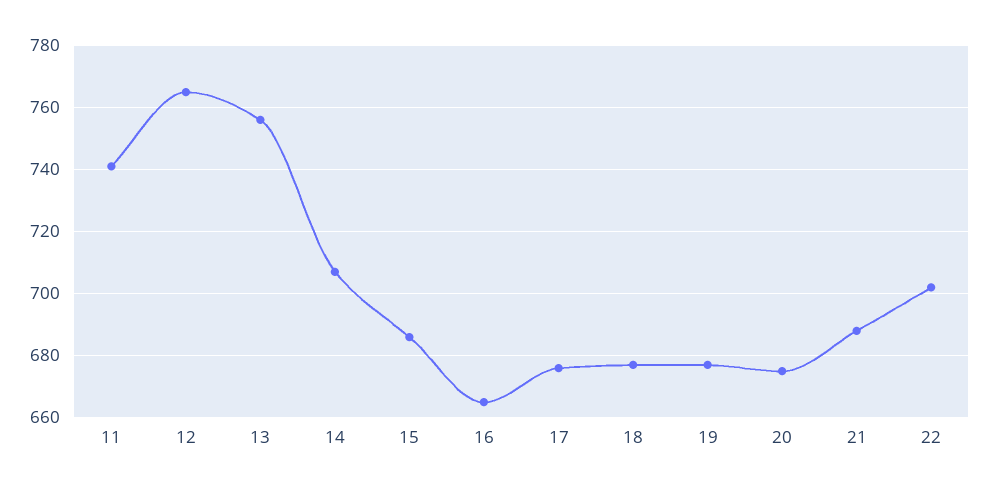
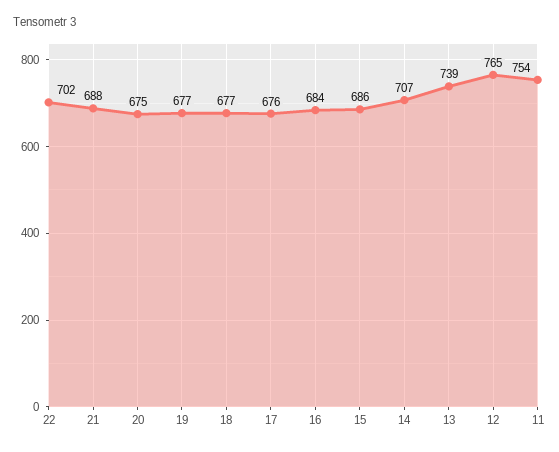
11: 740 -> 754
13: 755 -> 739
16: 665 -> 684

